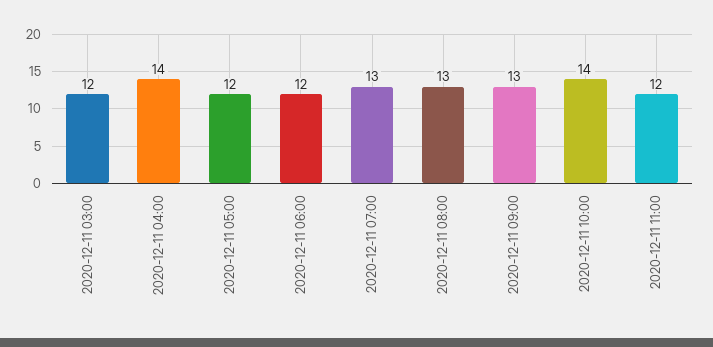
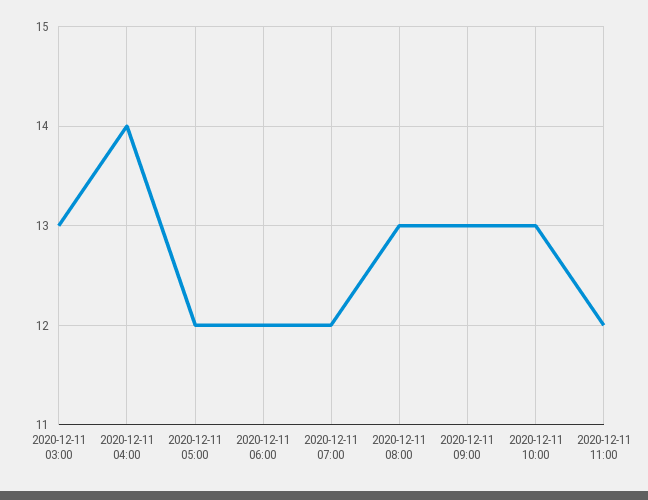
2020-12-11 03:00: 12 -> 13
2020-12-11 07:00: 13 -> 12
2020-12-11 10:00: 14 -> 13

